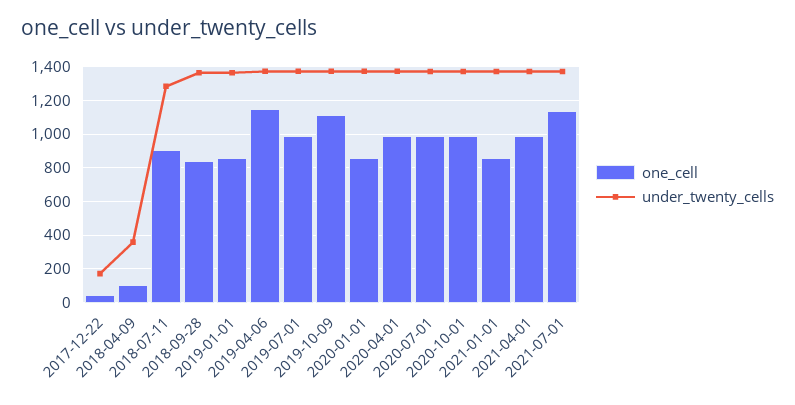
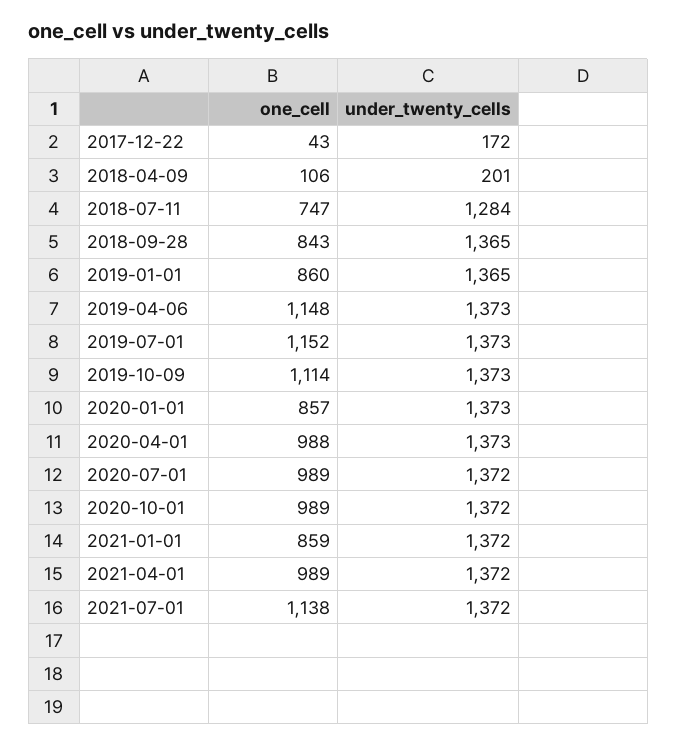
under_twenty_cells, 2018-04-09: 350 -> 201
one_cell, 2018-07-11: 900 -> 747
one_cell, 2019-07-01: 1000 -> 1152

